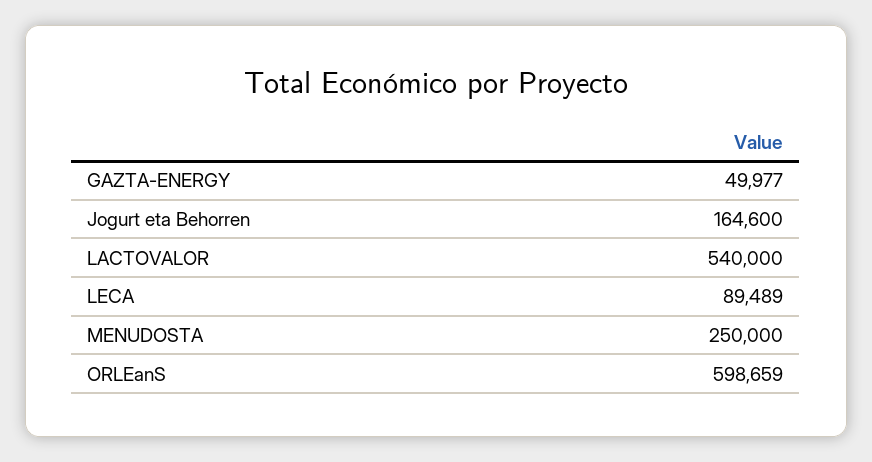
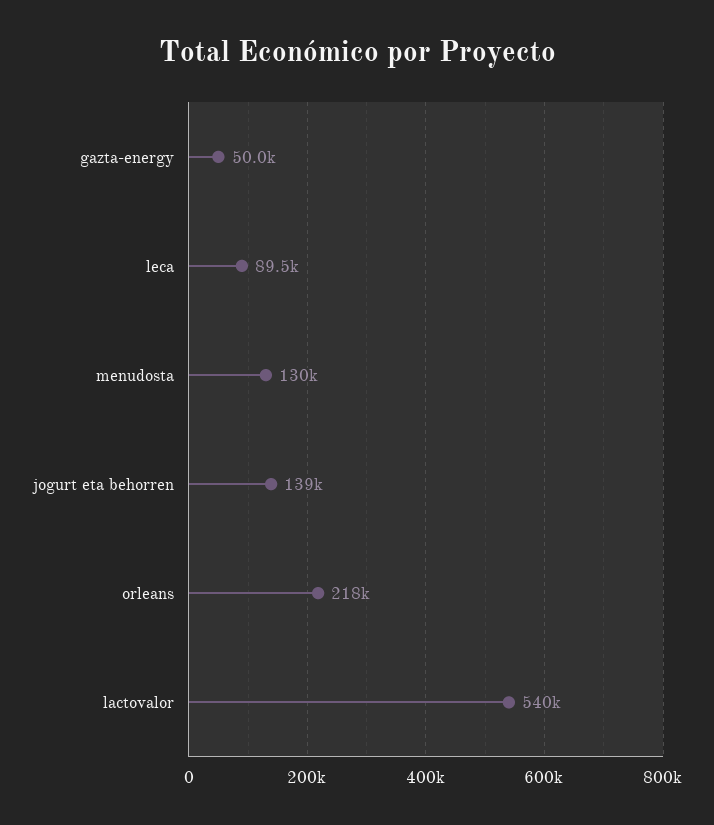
Jogurt eta Behorren: 164600 -> 139000
MENUDOSTA: 250000 -> 130000
ORLEanS: 598659 -> 218000

